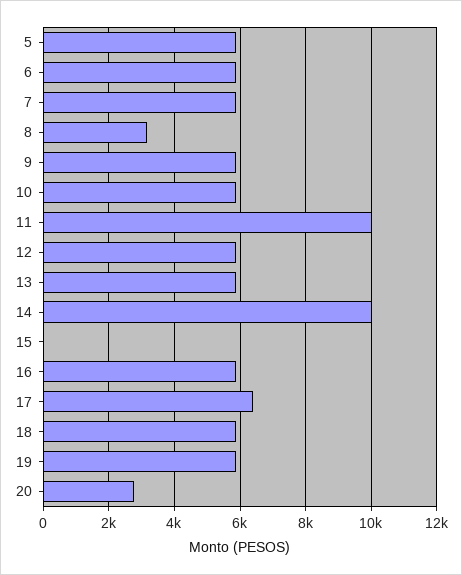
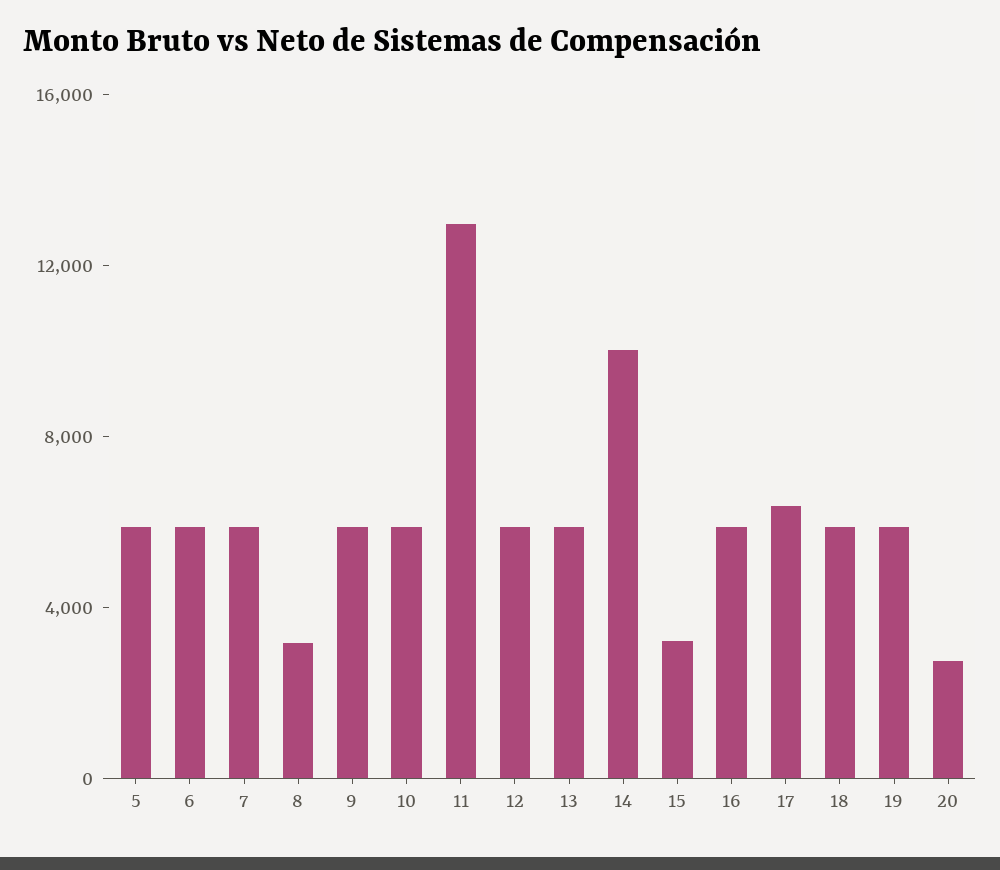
11: 10000 -> 13000
15: 0 -> 3000

